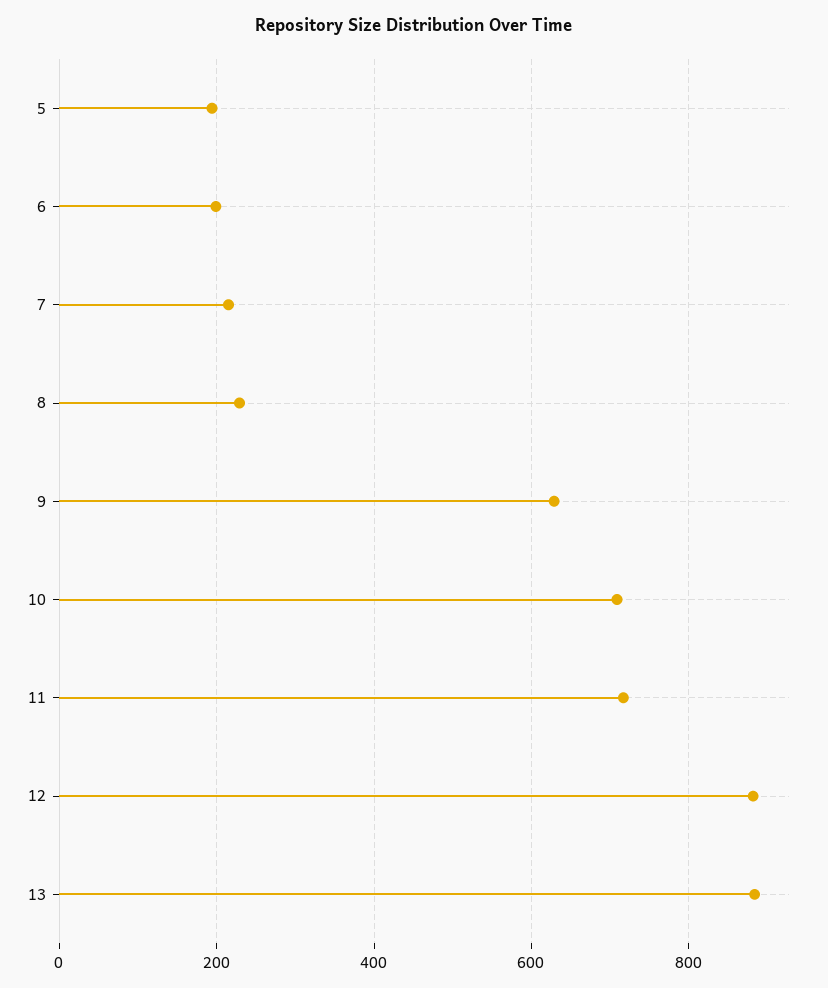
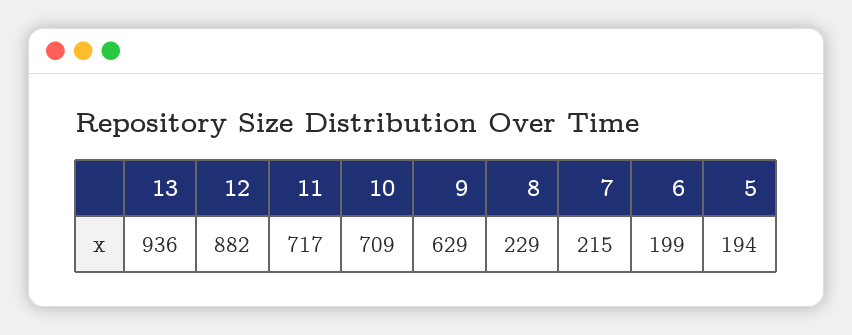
13: 880 -> 936

